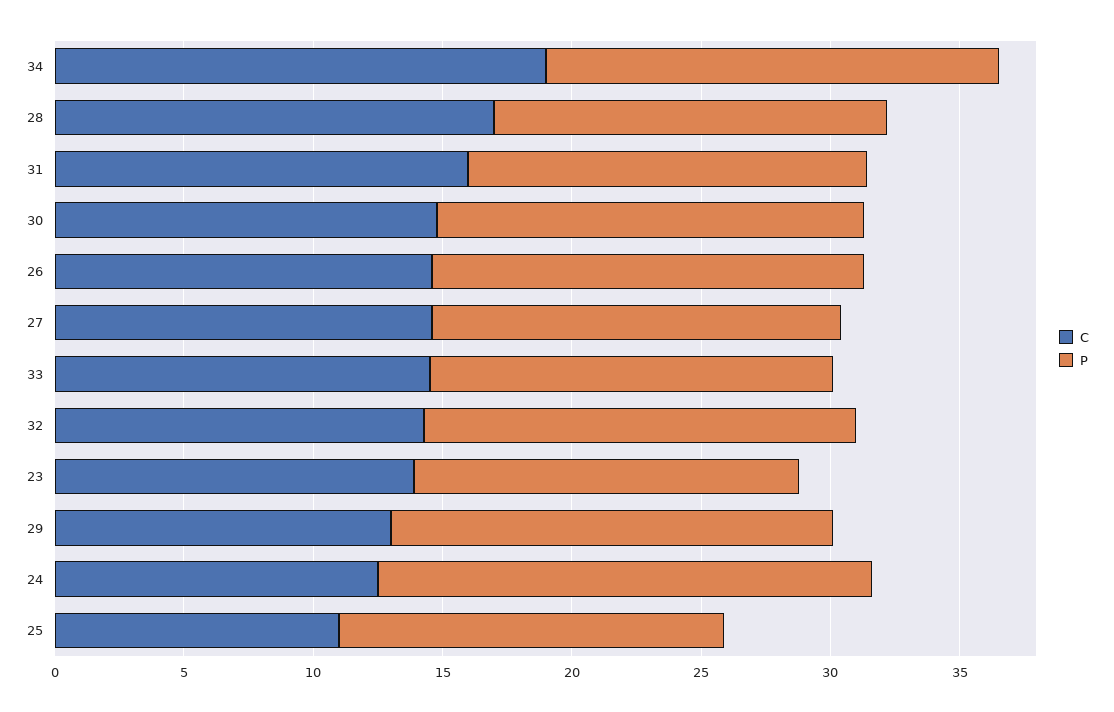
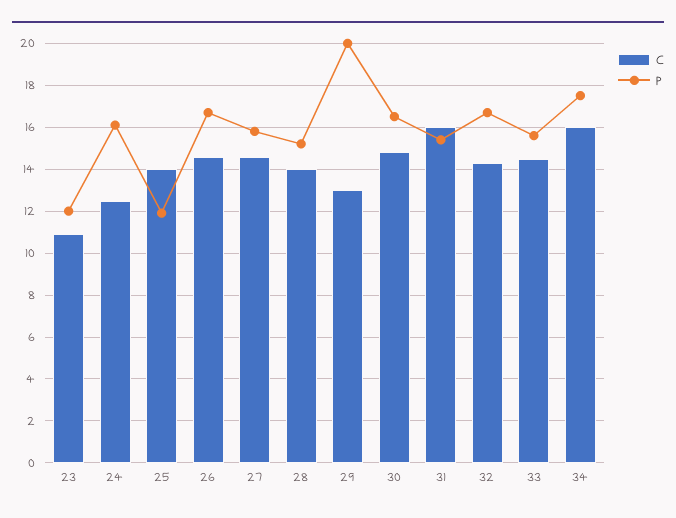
C, 34: 19 -> 16
C, 28: 17 -> 14
C, 23: 14 -> 11
P, 23: 15 -> 12
P, 29: 17 -> 20
P, 24: 19 -> 16
C, 25: 11 -> 14
P, 25: 15 -> 12

